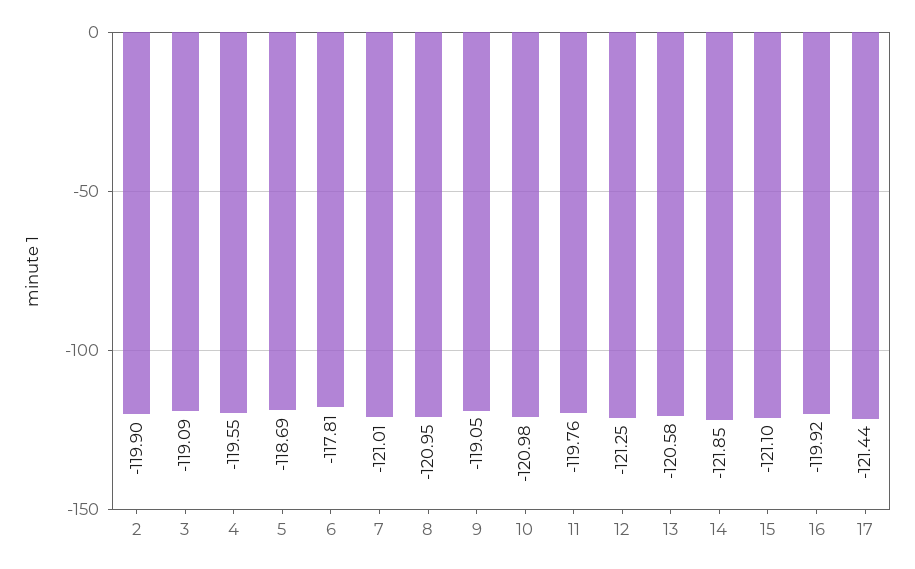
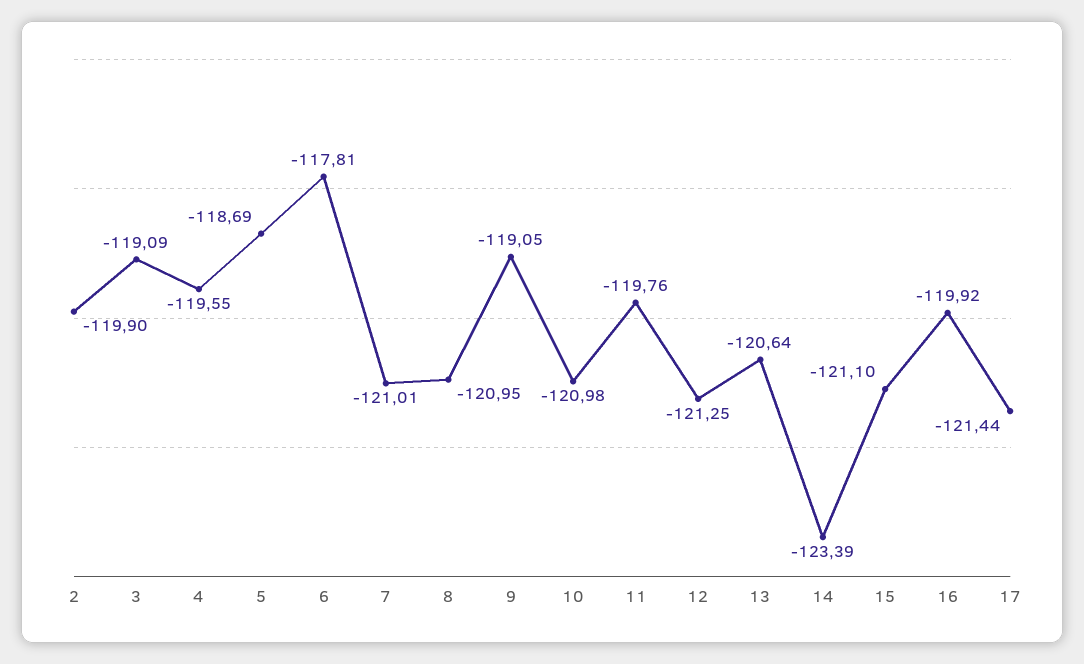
13: -120.58 -> -120.64
14: -121.85 -> -123.39

